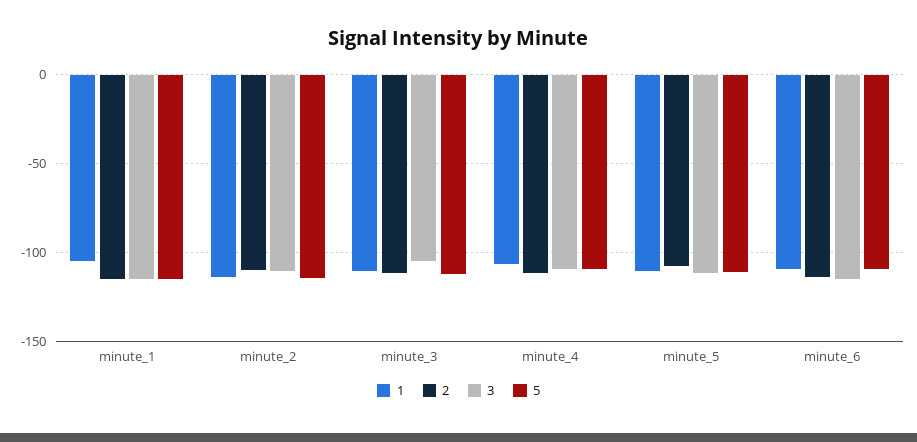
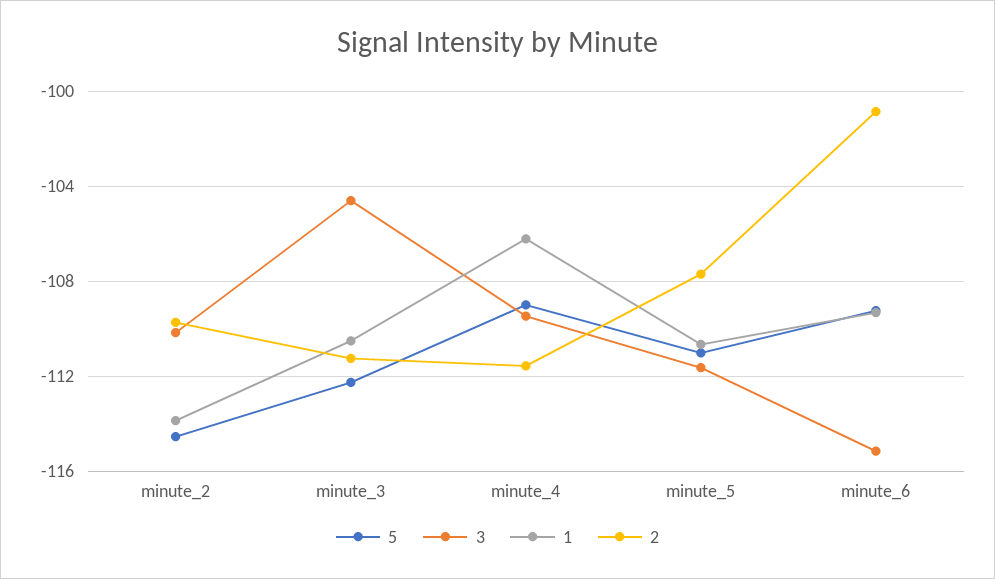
1, minute_1: -105 -> none
2, minute_1: -115 -> none
3, minute_1: -115 -> none
5, minute_1: -115 -> none
2, minute_6: -115 -> -101

